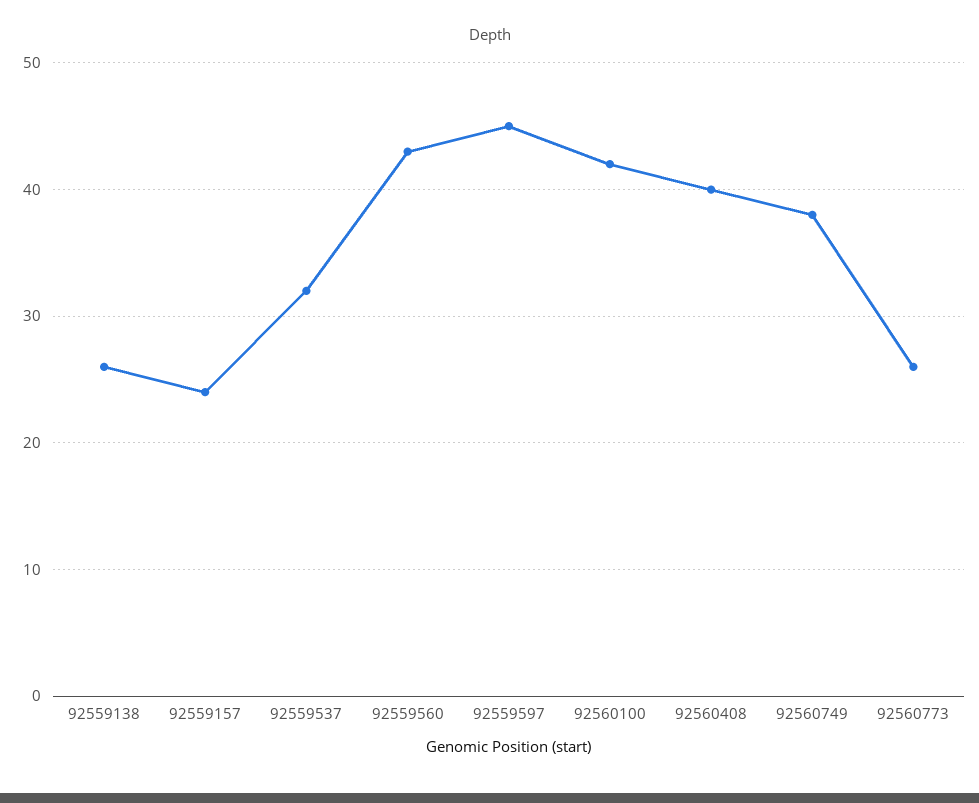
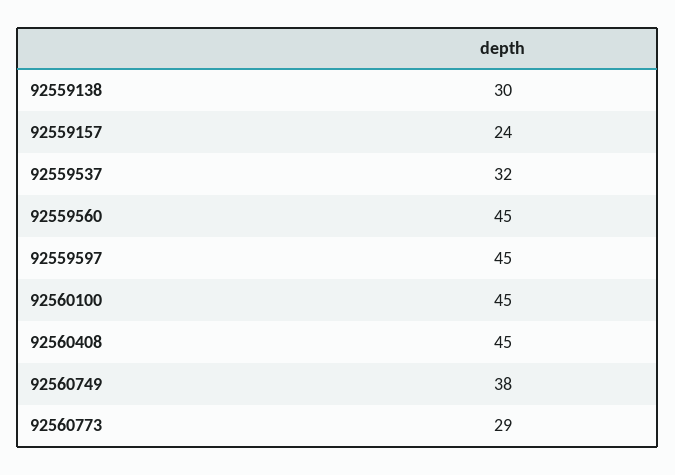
92559138: 26 -> 30
92559560: 43 -> 45
92560100: 42 -> 45
92560408: 40 -> 45
92560773: 26 -> 29

